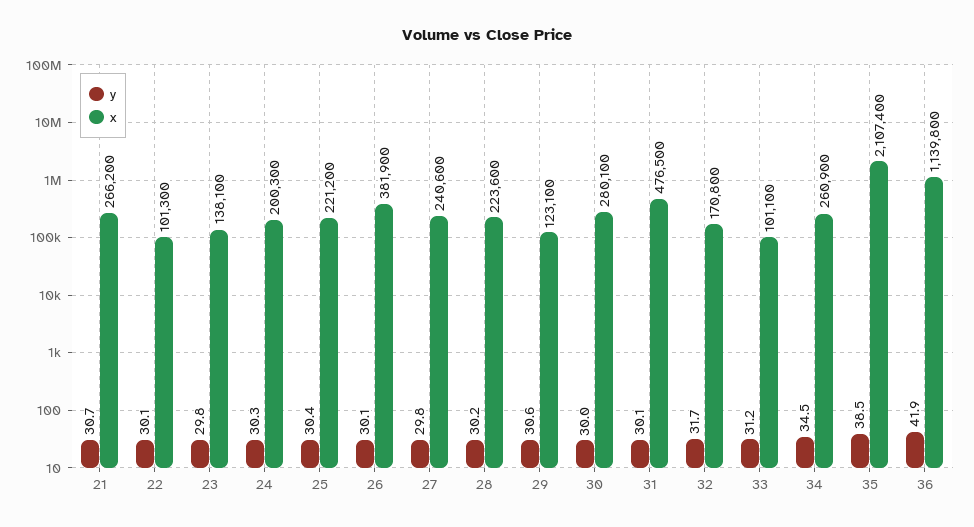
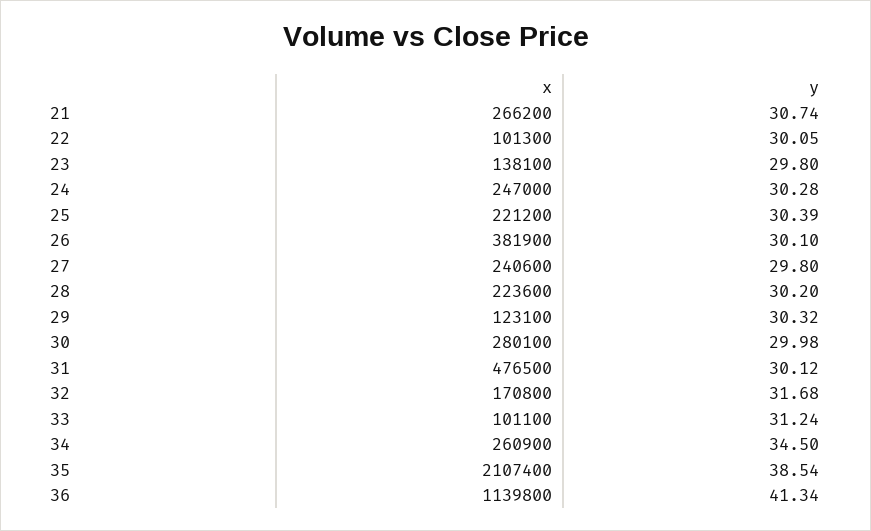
x, 24: 200300 -> 247000
y, 29: 30.6 -> 30.32
y, 36: 41.9 -> 41.34

